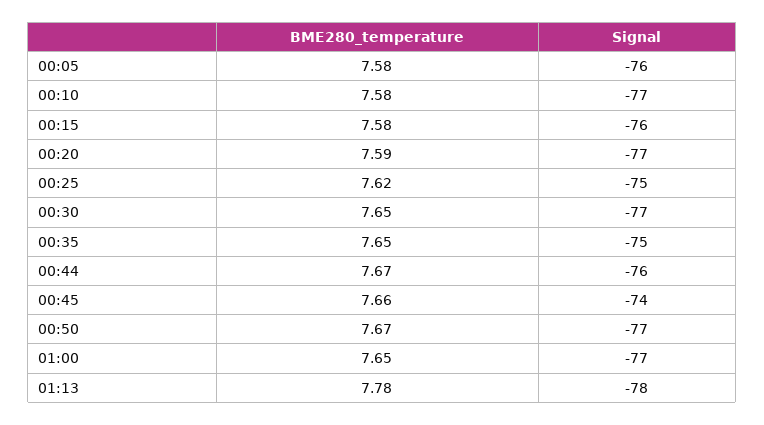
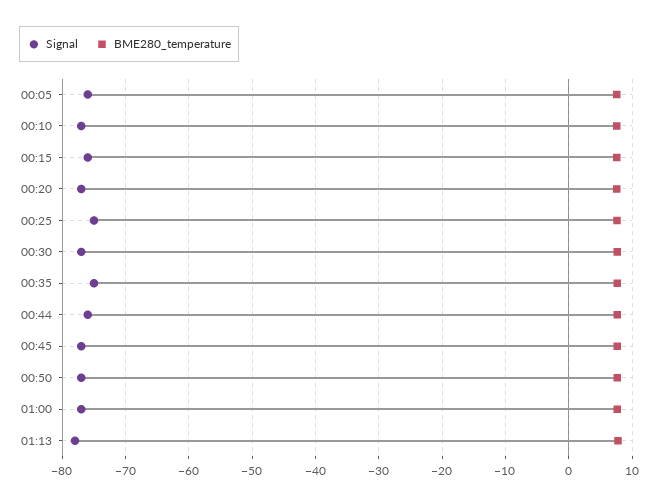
Signal, 00:45: -74 -> -77

